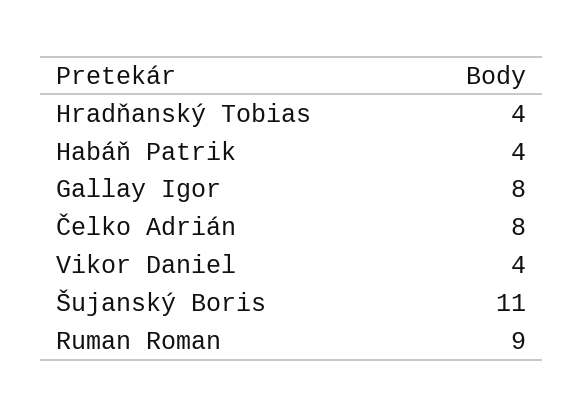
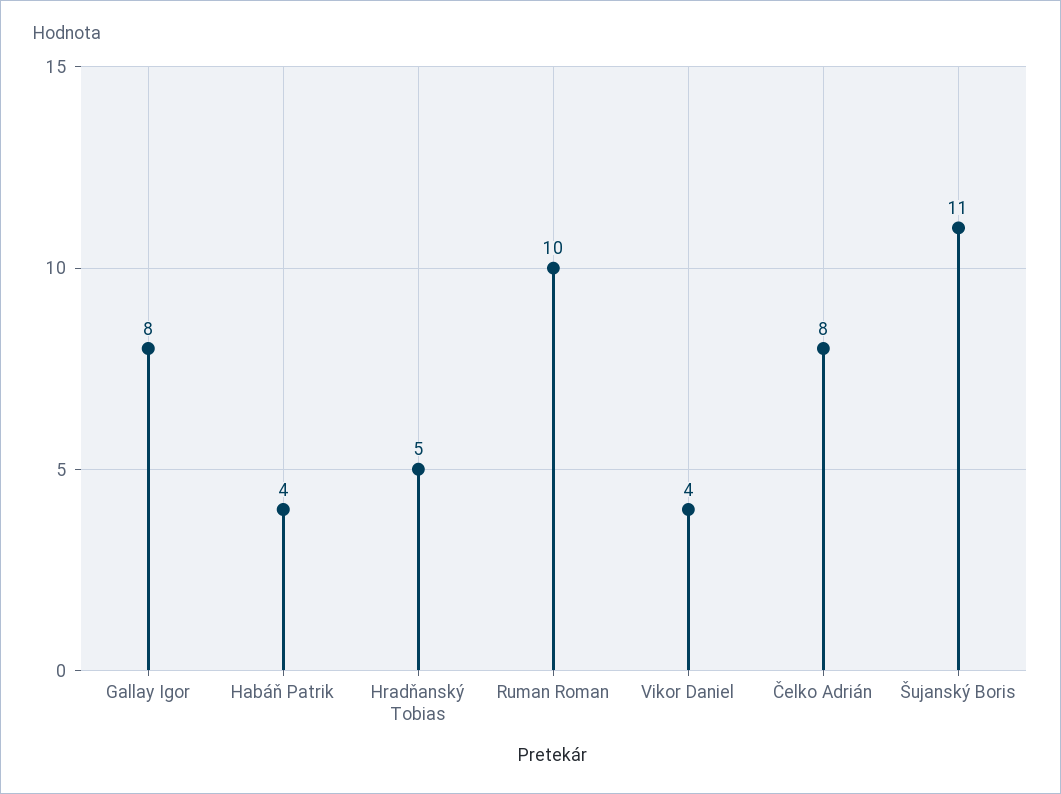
Hradňanský Tobias: 4 -> 5
Ruman Roman: 9 -> 10

